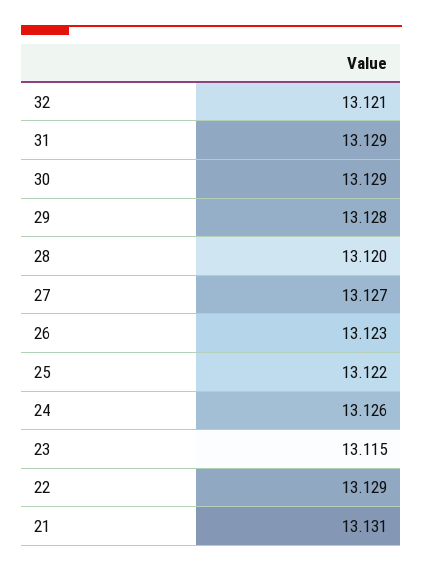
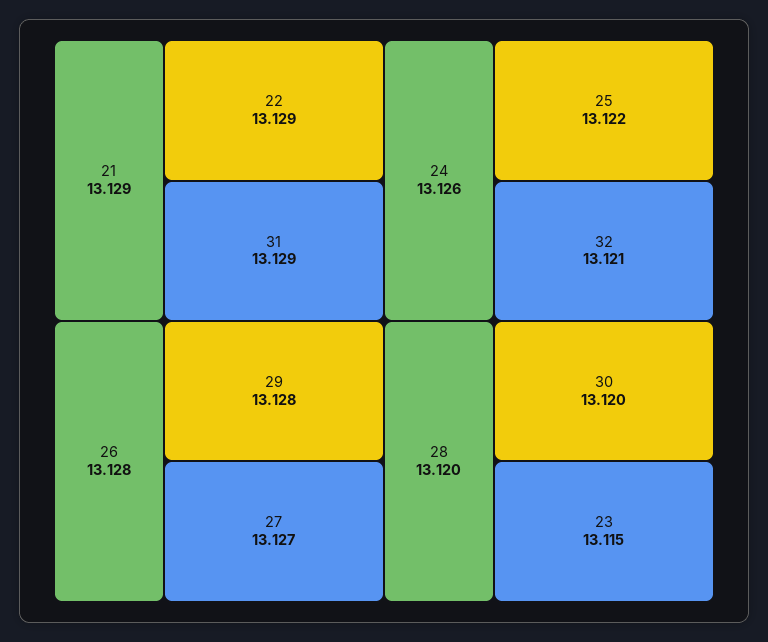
30: 13.129 -> 13.12
26: 13.123 -> 13.128
21: 13.131 -> 13.129

